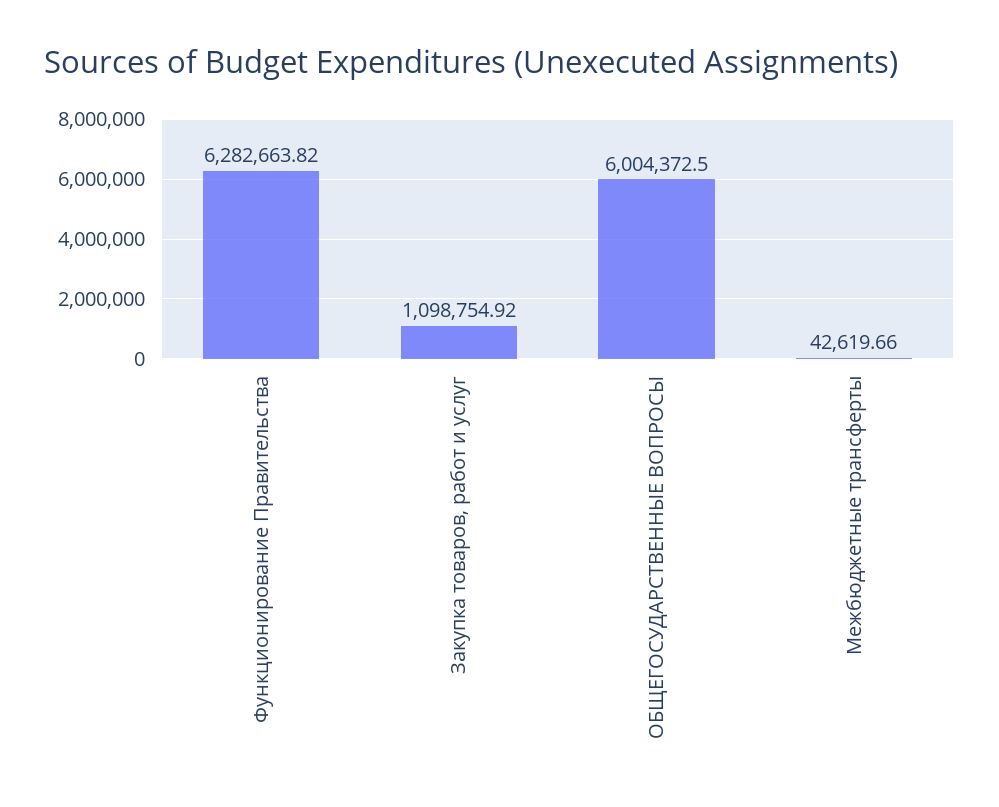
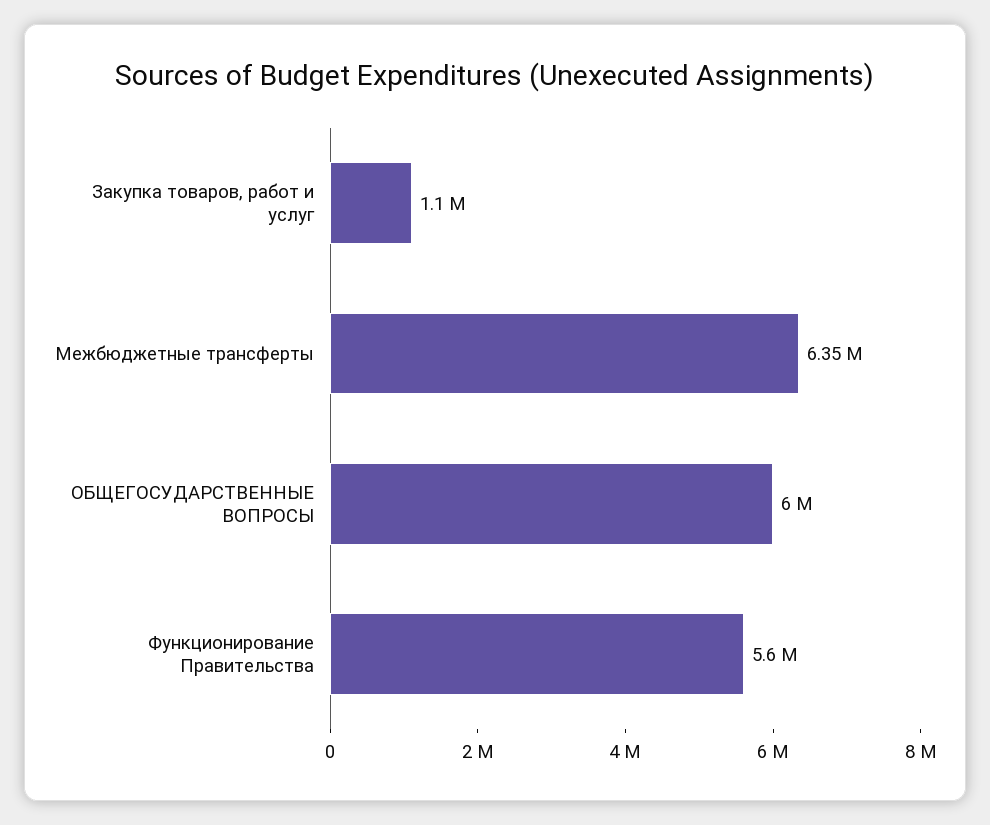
Функционирование Правительства: 6282663.82 -> 5600000
Межбюджетные трансферты: 42619.66 -> 6350000

